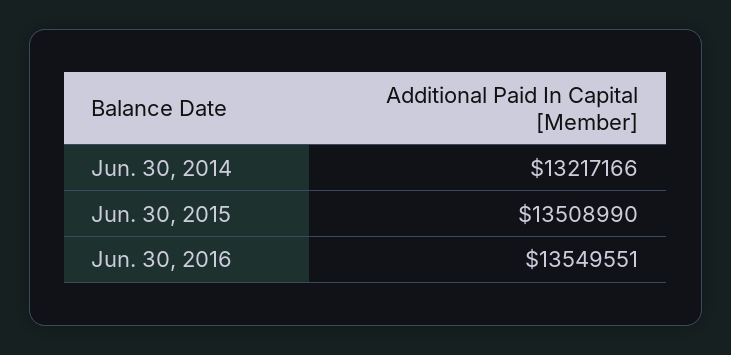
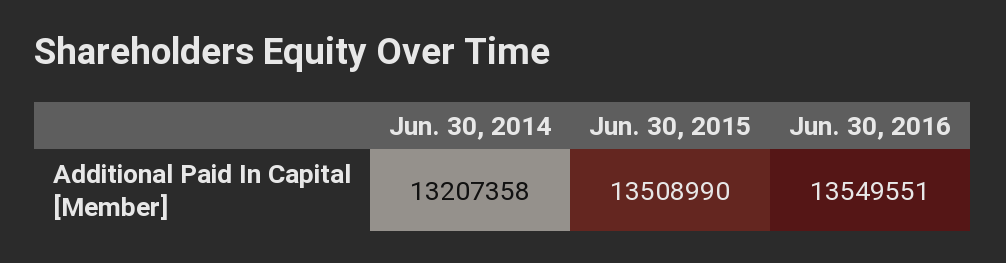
Jun. 30, 2014: 13217166 -> 13207358

